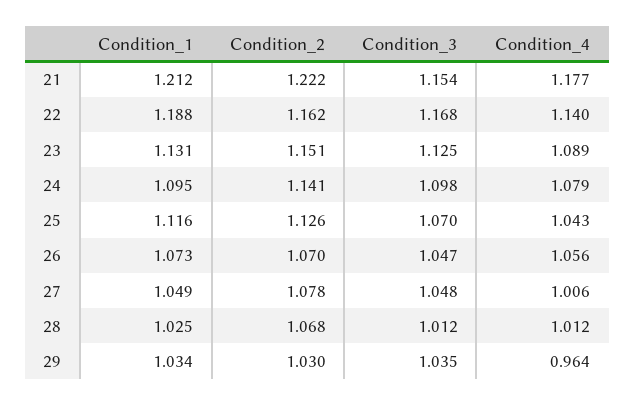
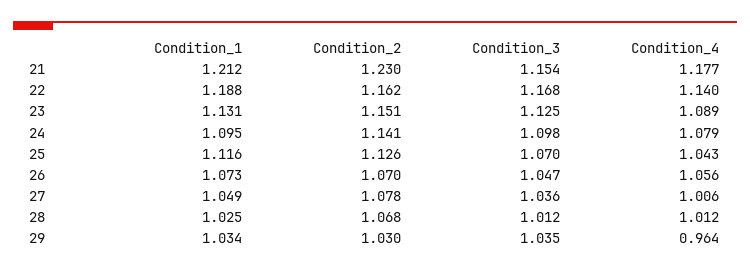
Condition_2, 21: 1.222 -> 1.23
Condition_3, 27: 1.048 -> 1.036

